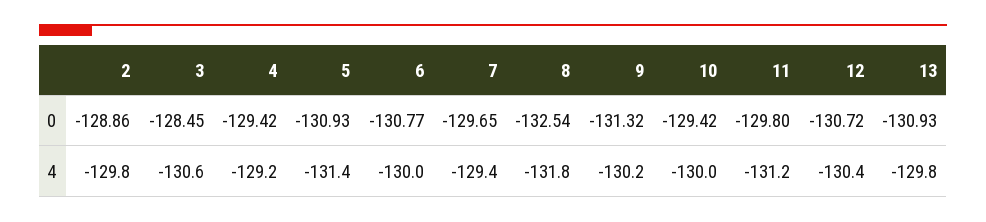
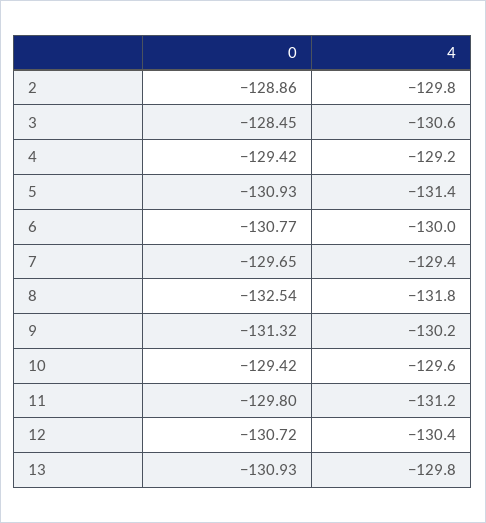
10, 4: -130 -> -129.6

